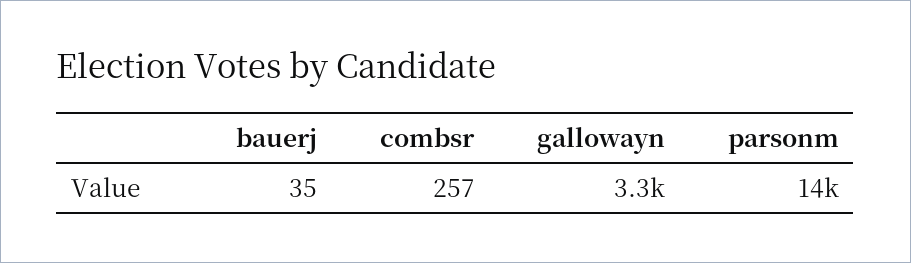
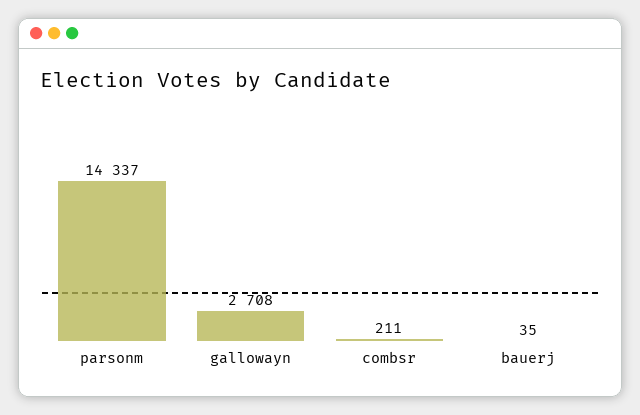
combsr: 257 -> 211
gallowayn: 3300 -> 2708

